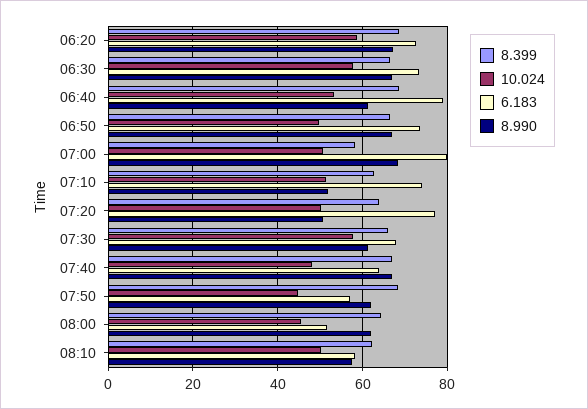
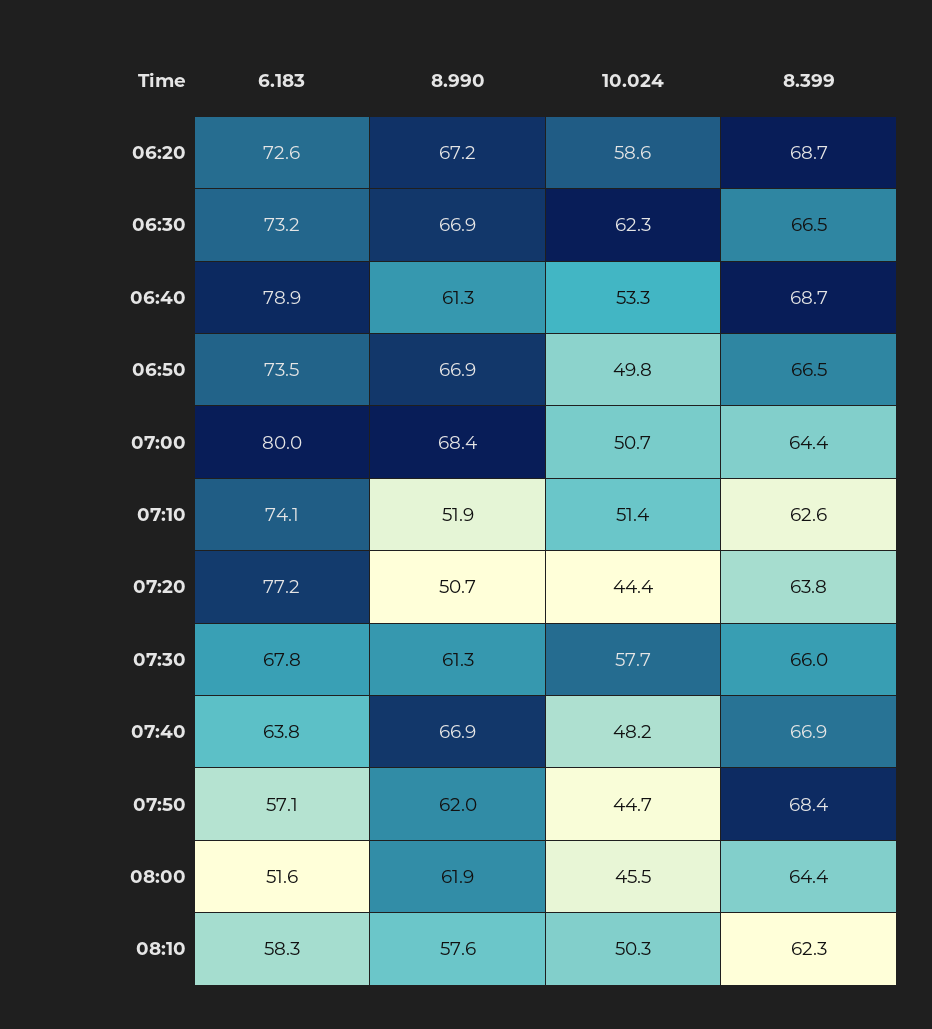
10.024, 06:30: 58 -> 62.3
8.399, 07:00: 58 -> 64.4
10.024, 07:20: 50 -> 44.4

